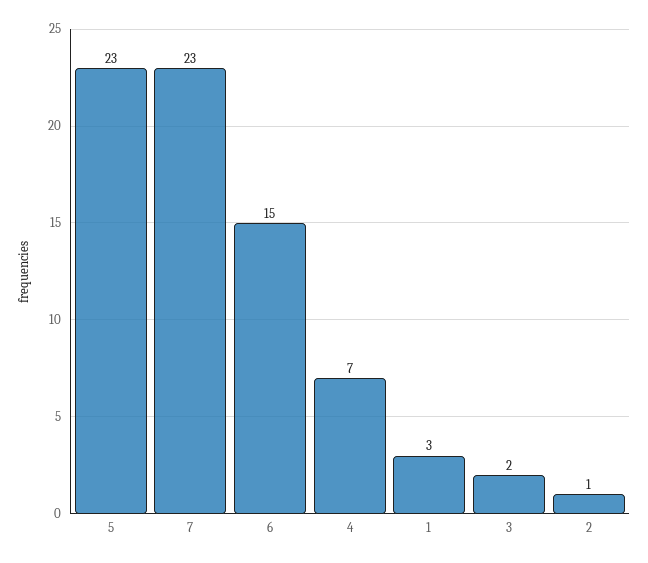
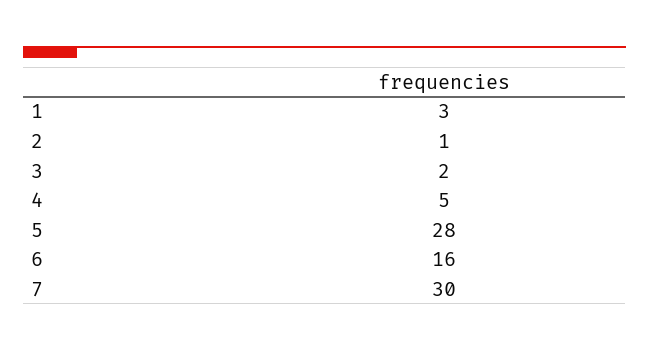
5: 23 -> 28
7: 23 -> 30
6: 15 -> 16
4: 7 -> 5

